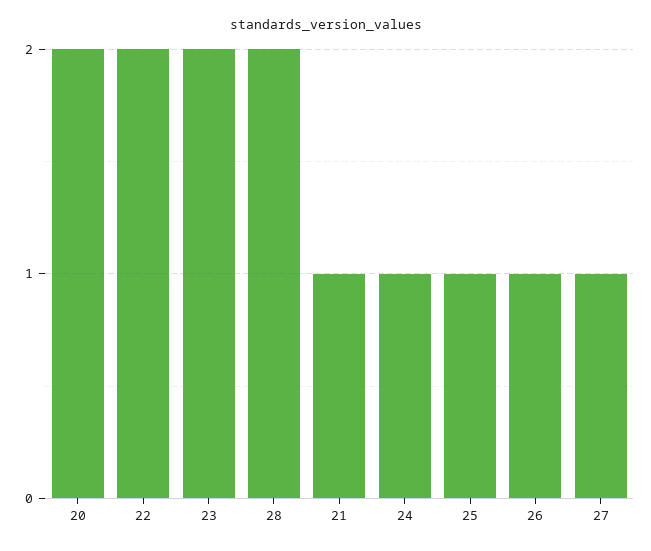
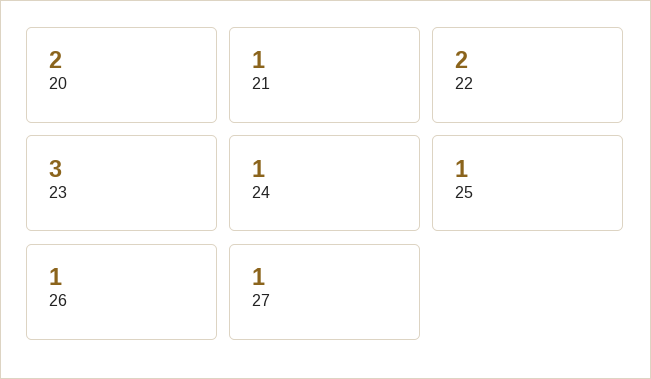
23: 2 -> 3
28: 2 -> none

